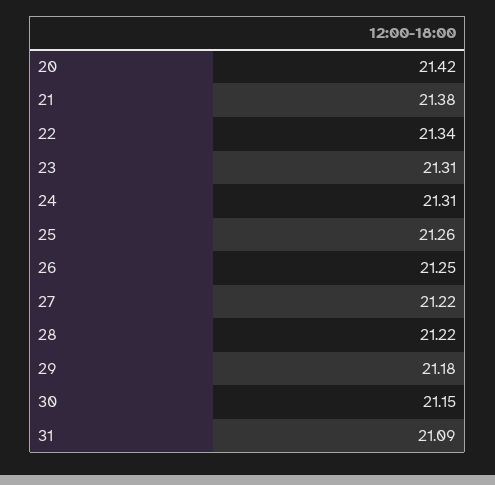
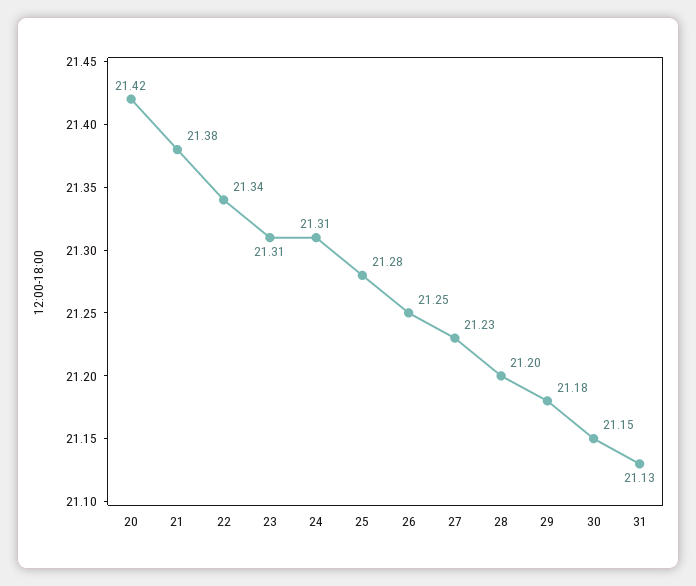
25: 21.26 -> 21.28
27: 21.22 -> 21.23
28: 21.22 -> 21.2
31: 21.09 -> 21.13

